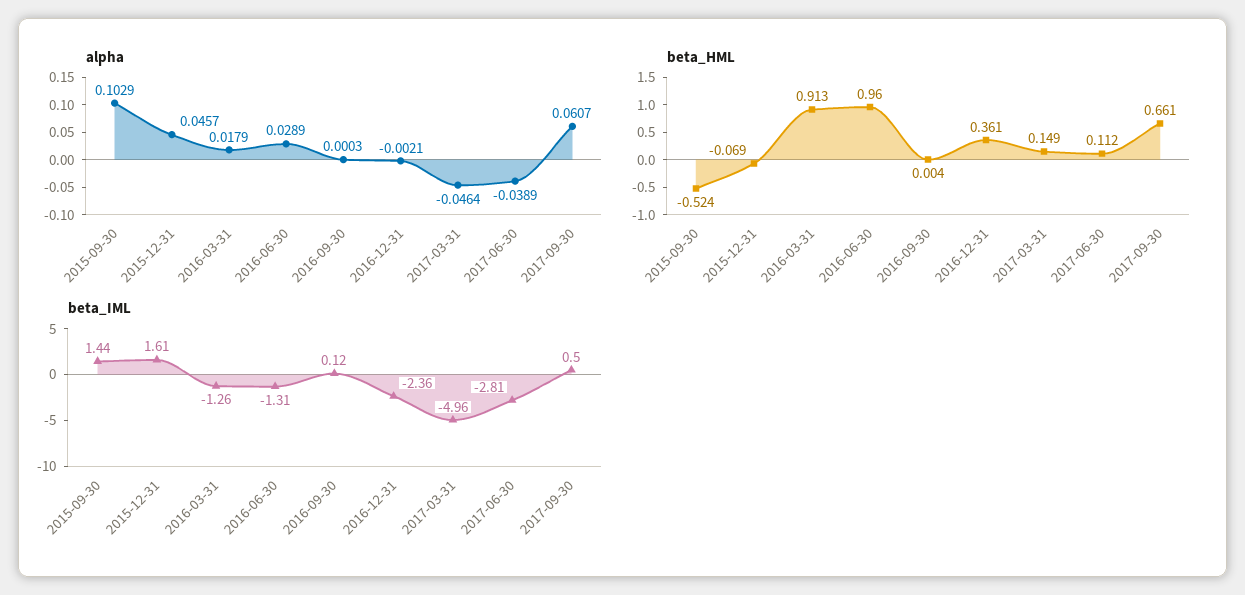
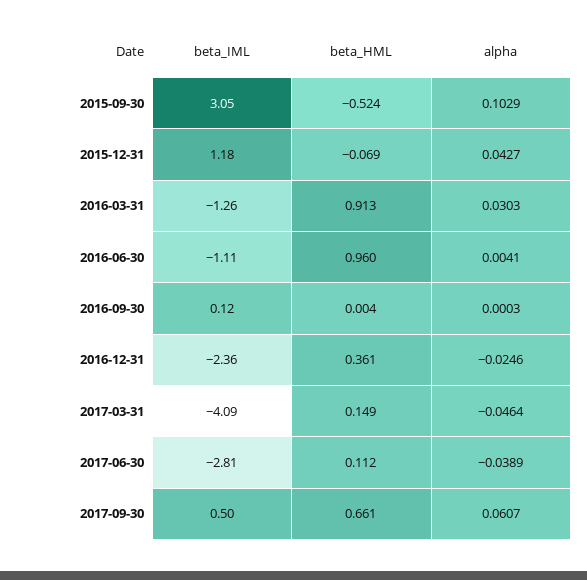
alpha, 2015-12-31: 0.0457 -> 0.0427
alpha, 2016-03-31: 0.0179 -> 0.0303
alpha, 2016-06-30: 0.0289 -> 0.0041
alpha, 2016-12-31: -0.0021 -> -0.0246
beta_IML, 2015-09-30: 1.44 -> 3.05
beta_IML, 2015-12-31: 1.61 -> 1.18
beta_IML, 2016-06-30: -1.31 -> -1.11
beta_IML, 2017-03-31: -4.96 -> -4.09

